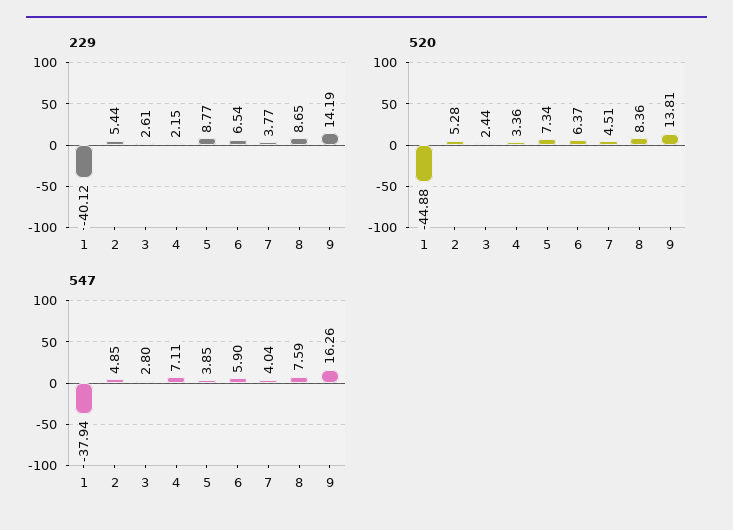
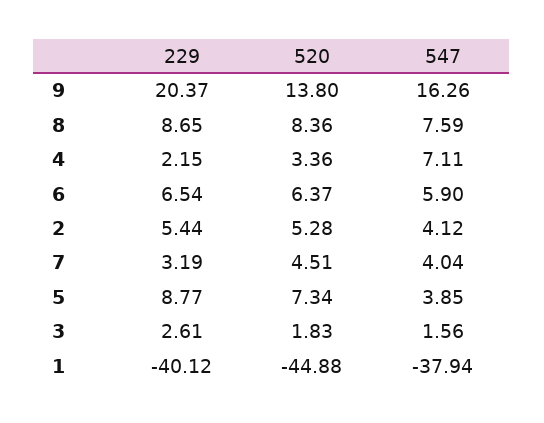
229, 7: 3.77 -> 3.19
229, 9: 14.19 -> 20.37
520, 3: 2.44 -> 1.83
520, 9: 13.81 -> 13.8
547, 2: 4.85 -> 4.12
547, 3: 2.8 -> 1.56

